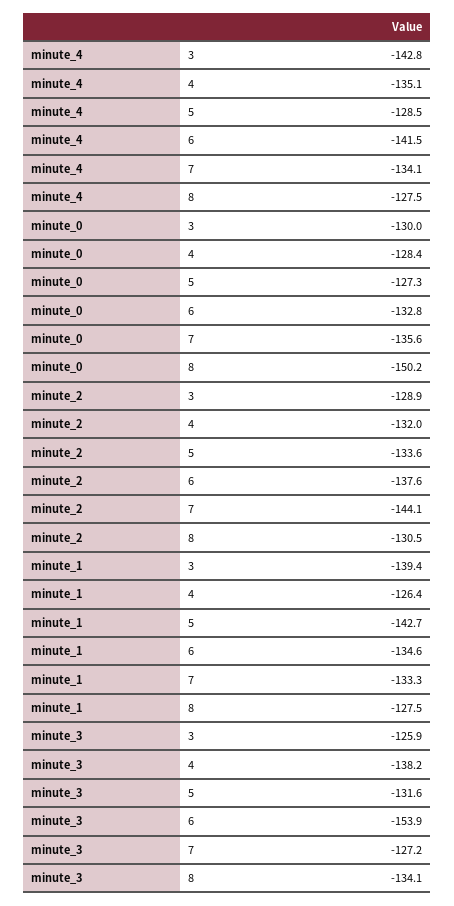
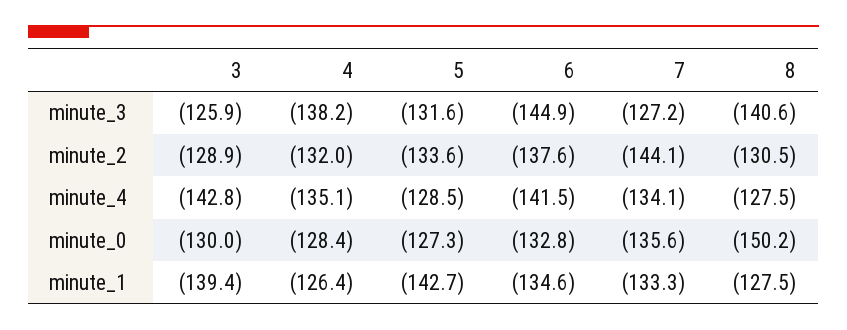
minute_3, 6: -153.9 -> -144.9
minute_3, 8: -134.1 -> -140.6

